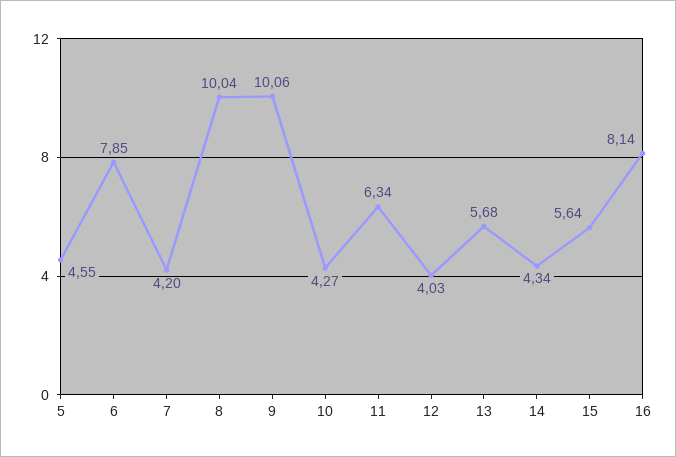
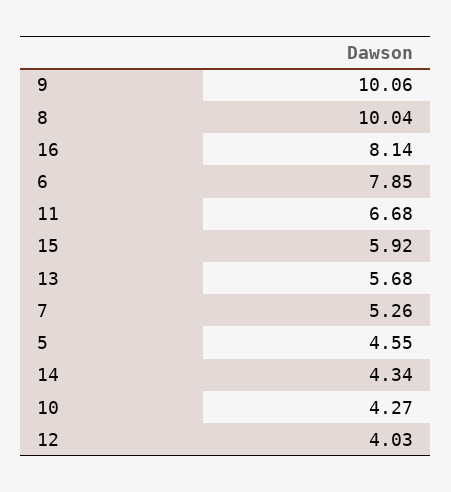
7: 4.2 -> 5.26
11: 6.34 -> 6.68
15: 5.64 -> 5.92

